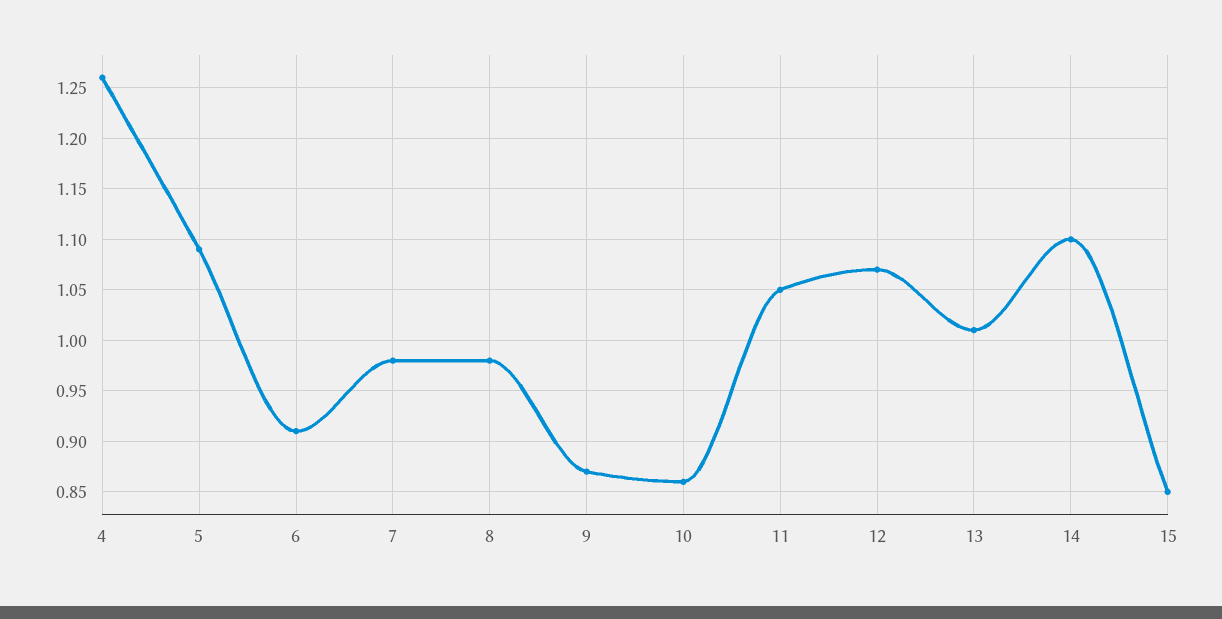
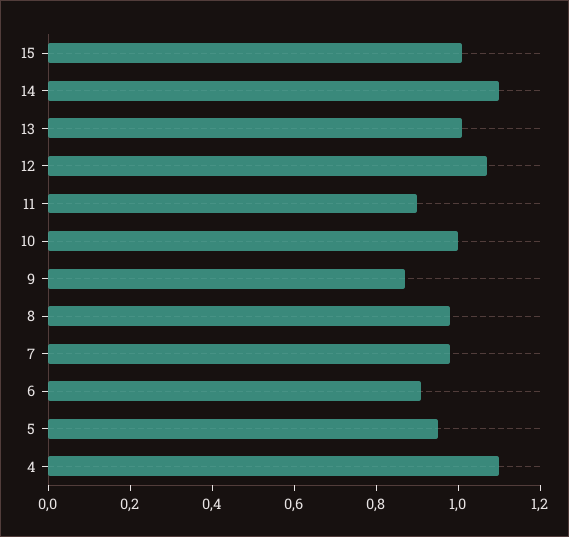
4: 1.26 -> 1.1
5: 1.09 -> 0.95
10: 0.86 -> 1
11: 1.05 -> 0.9
15: 0.85 -> 1

